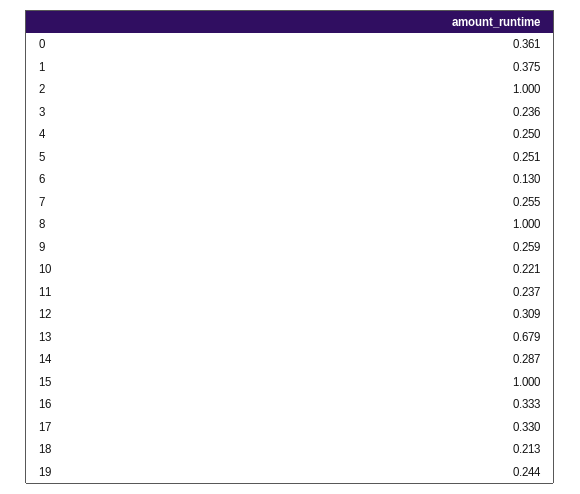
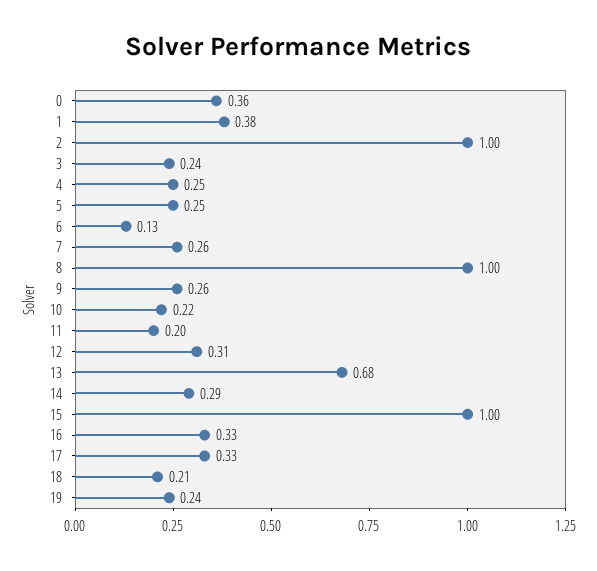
11: 0.237 -> 0.2

